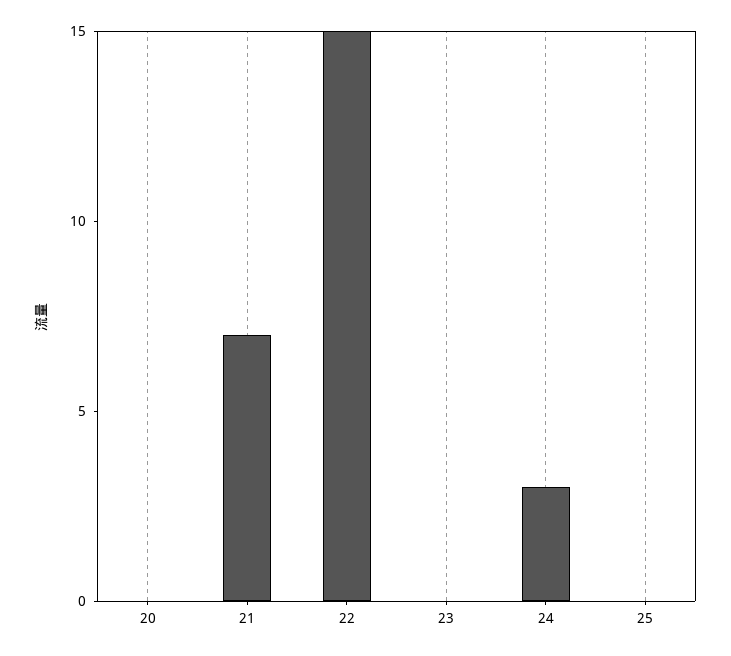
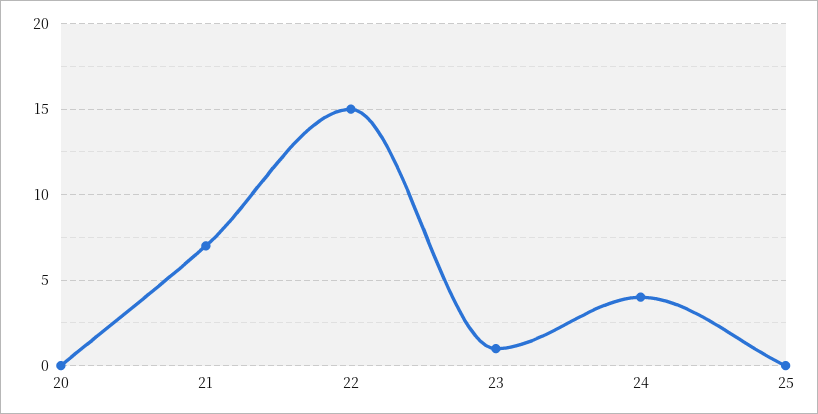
23: 0 -> 1
24: 3 -> 4

